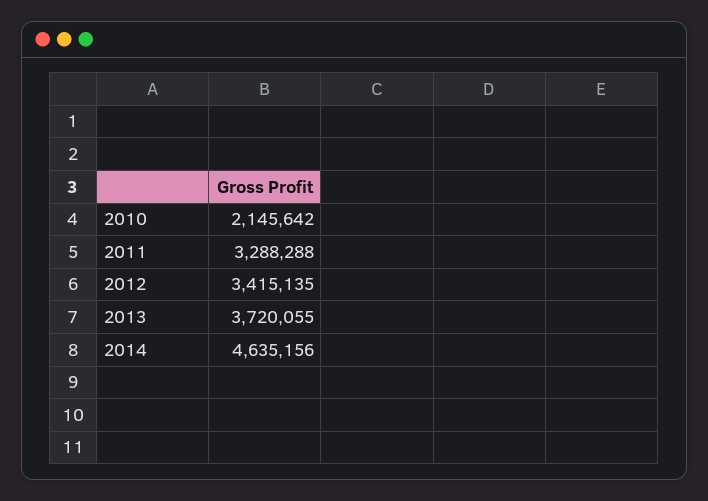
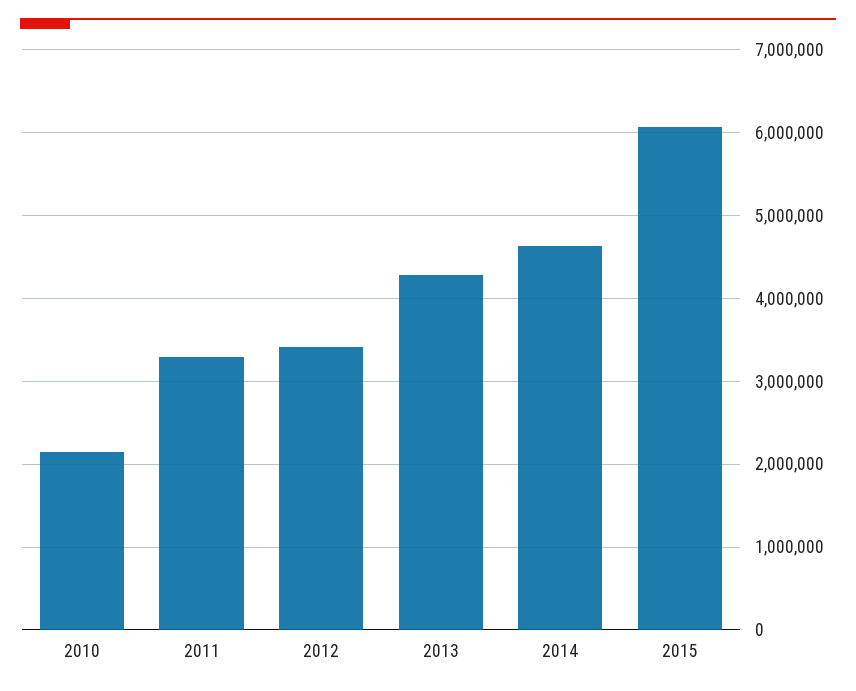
2013: 3720055 -> 4300000
2015: none -> 6100000

